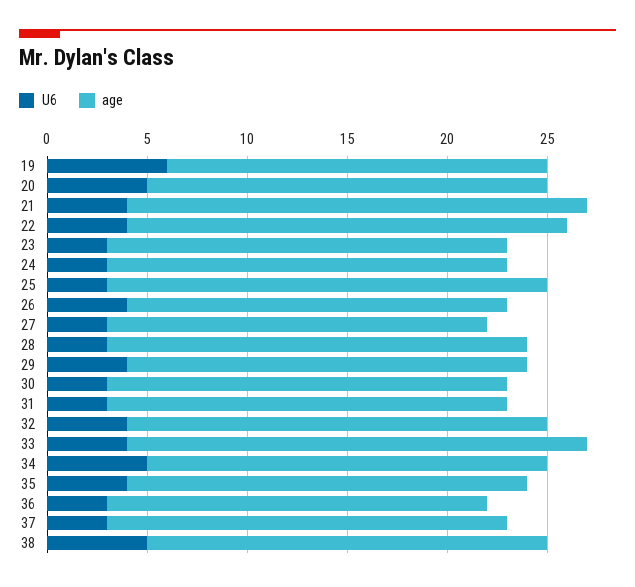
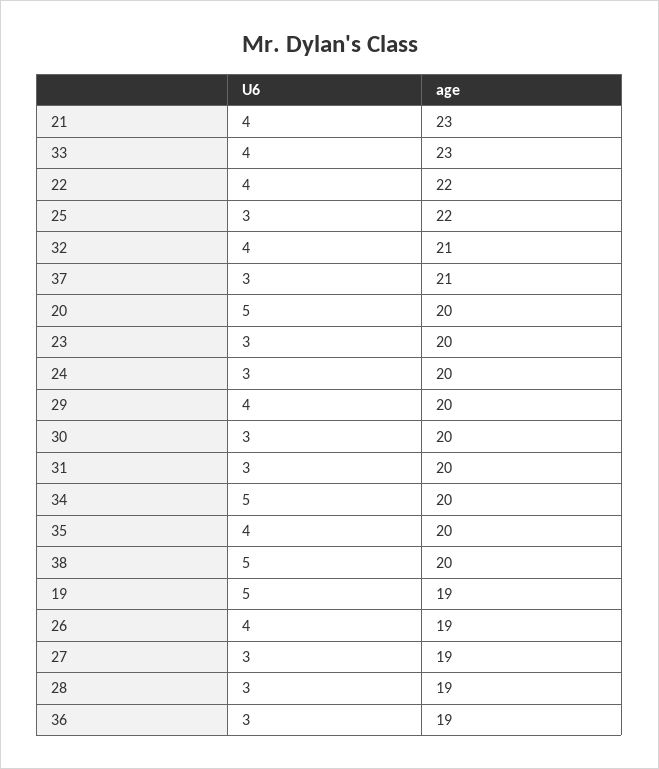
U6, 19: 6 -> 5
age, 28: 21 -> 19
age, 37: 20 -> 21

